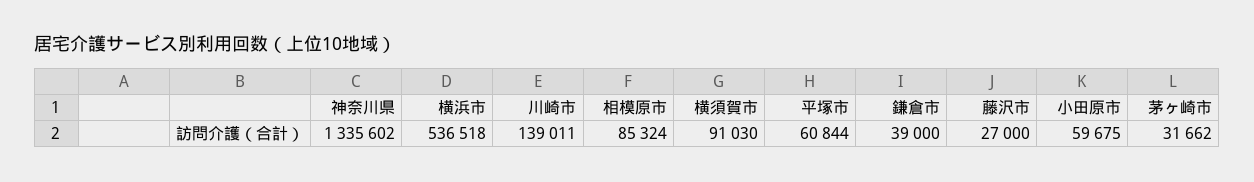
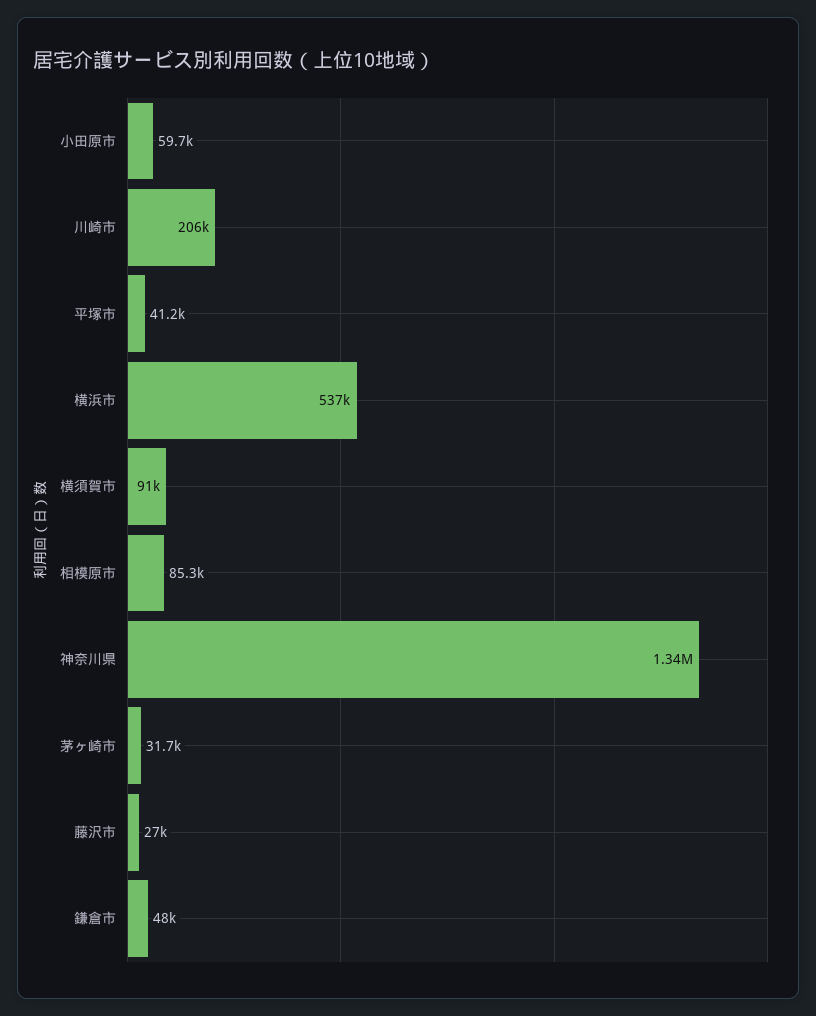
川崎市: 139011 -> 206000
平塚市: 60844 -> 41200
鎌倉市: 39000 -> 48000

